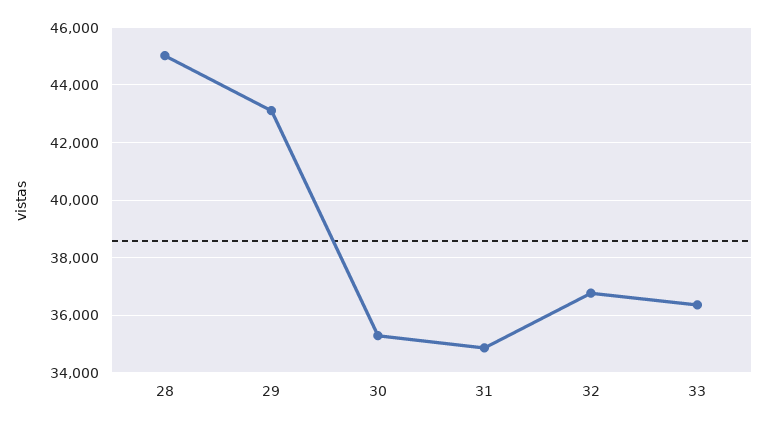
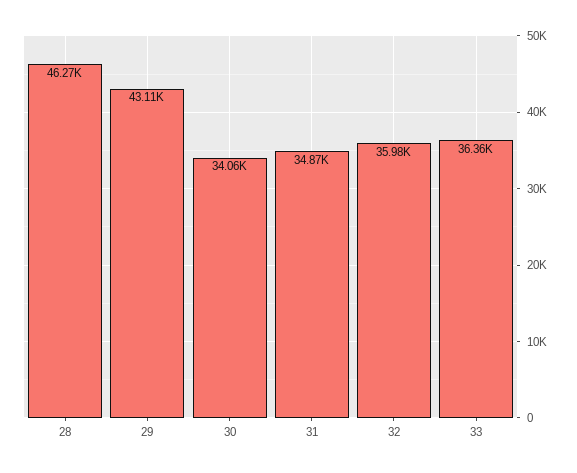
28: 45000 -> 46270
30: 35250 -> 34060
32: 36750 -> 35980

